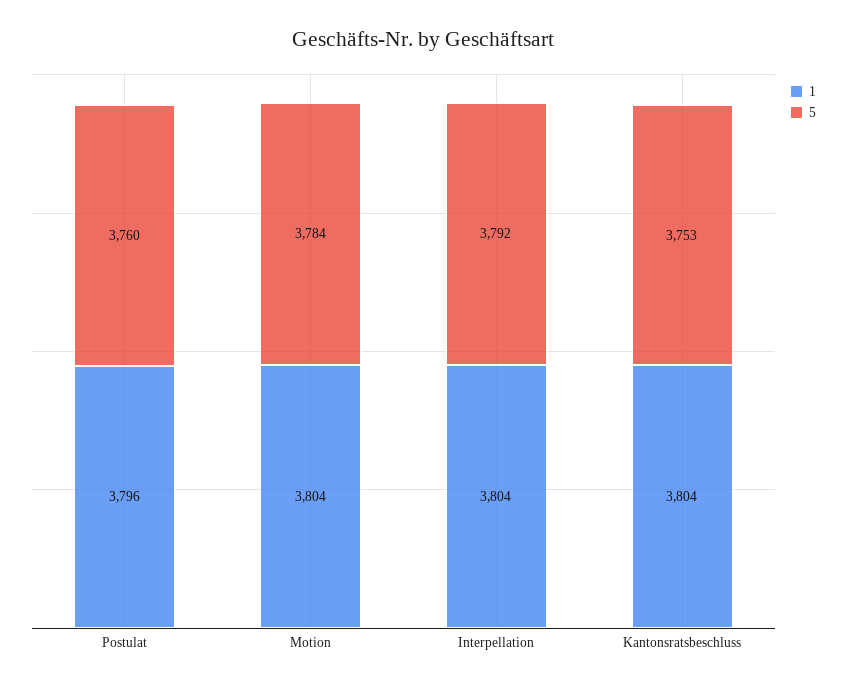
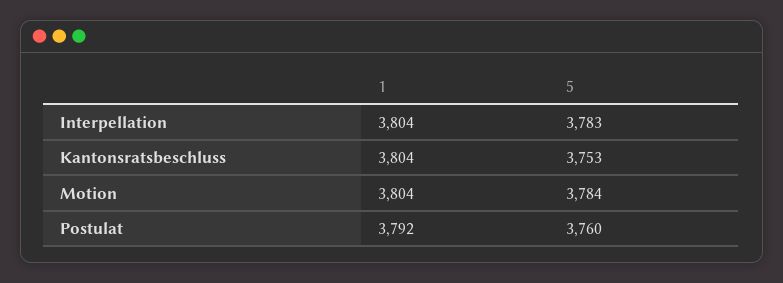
1, Postulat: 3796 -> 3792
5, Interpellation: 3792 -> 3783

